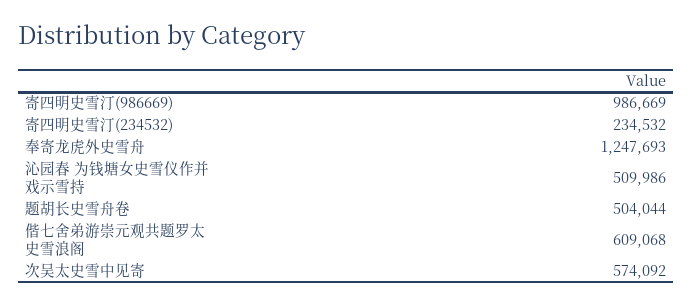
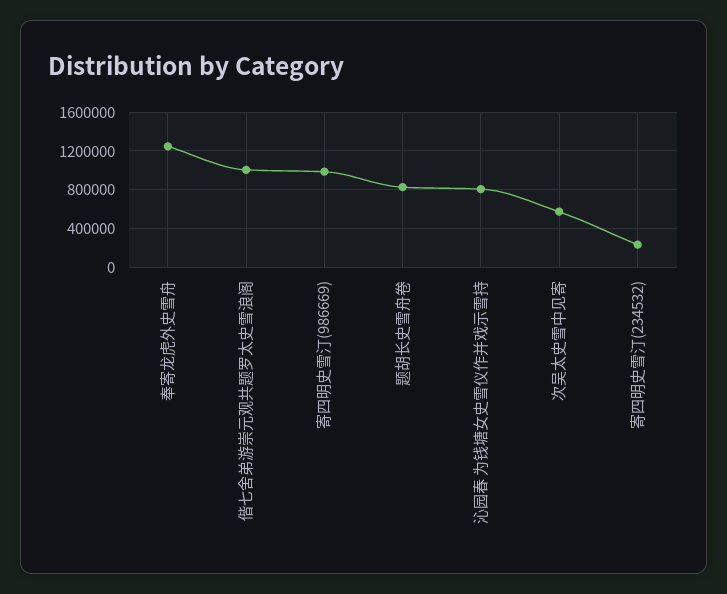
沁园春 为钱塘女史雪仪作并戏示雪持: 509986 -> 800000
题胡长史雪舟卷: 504044 -> 800000
偕七舍弟游崇元观共题罗太史雪浪阁: 609068 -> 1000000

